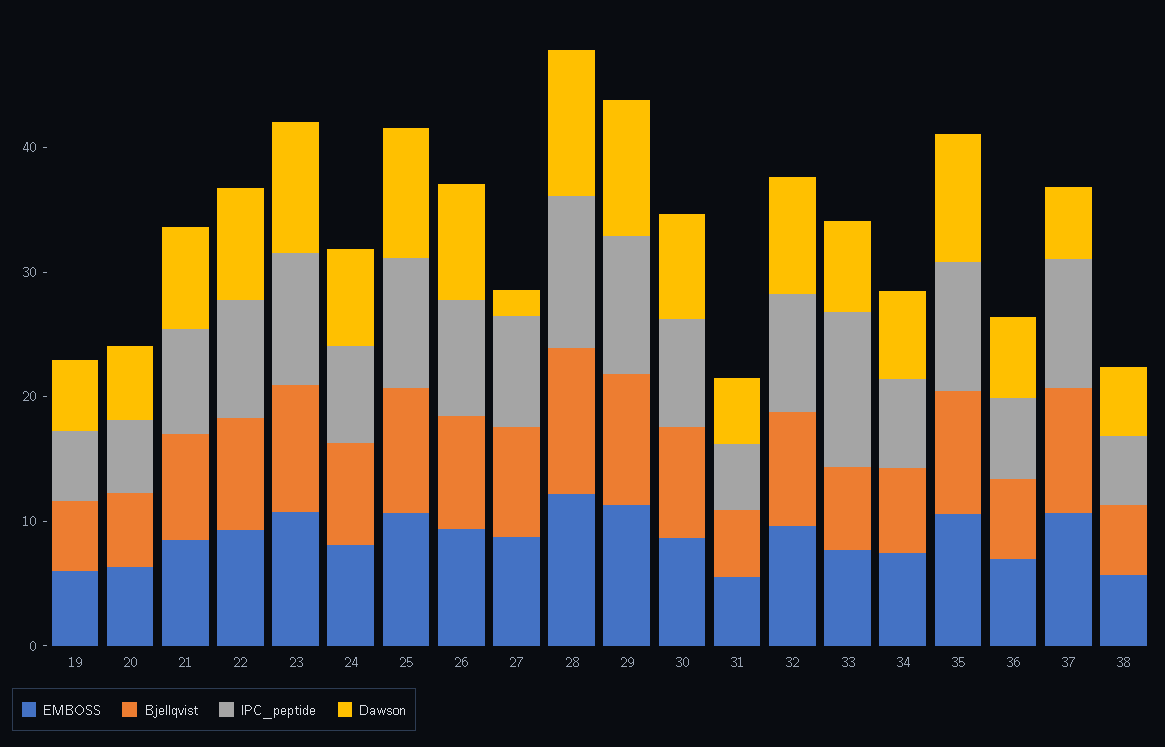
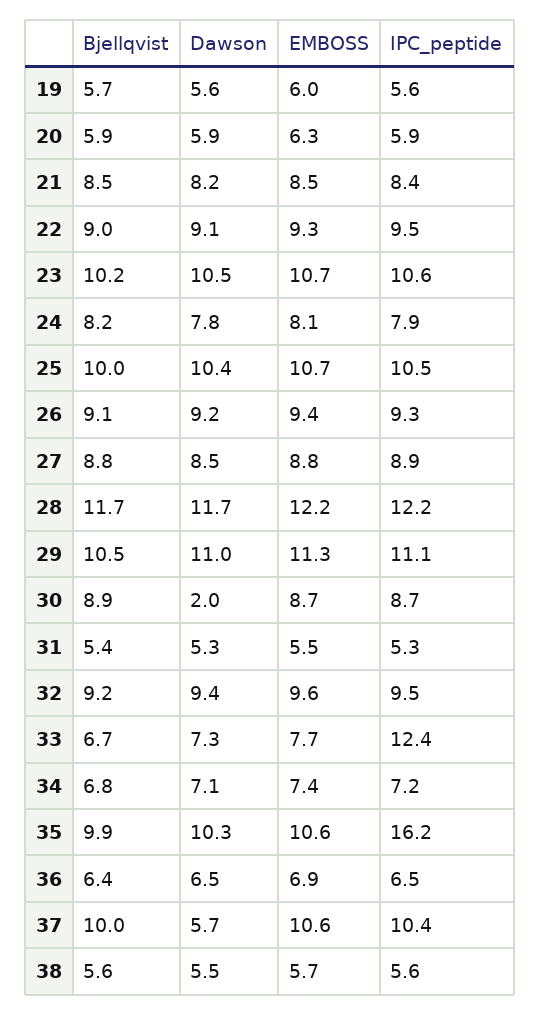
Dawson, 27: 2 -> 8.5
Dawson, 30: 8 -> 2
IPC_peptide, 35: 10 -> 16.2

